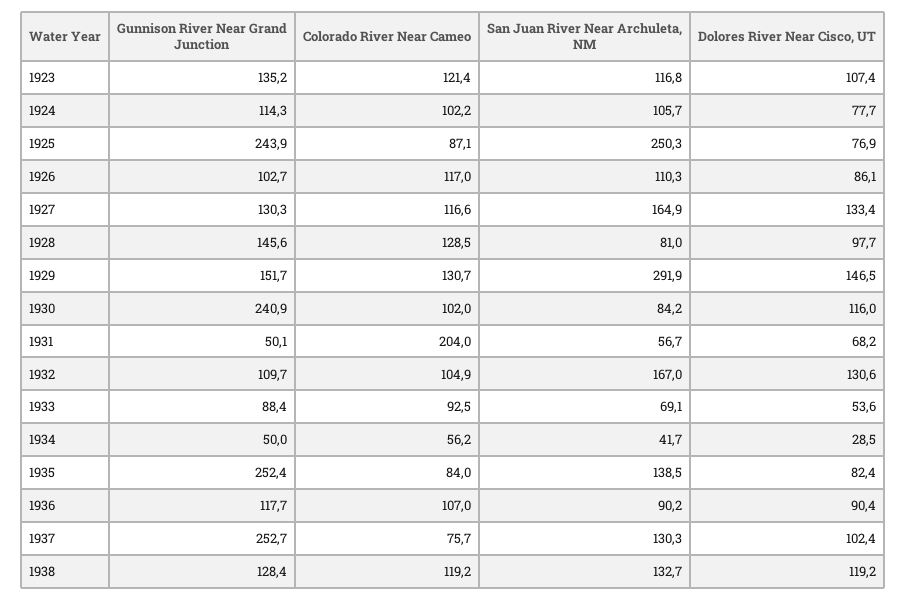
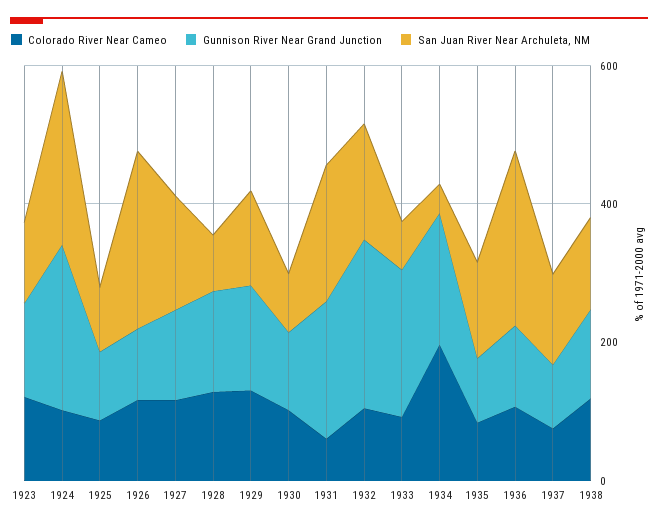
Dolores River Near Cisco, UT, 1923: 107.4 -> none
Gunnison River Near Grand Junction, 1924: 114.3 -> 250
San Juan River Near Archuleta, NM, 1924: 105.7 -> 250
Dolores River Near Cisco, UT, 1924: 77.7 -> none
Gunnison River Near Grand Junction, 1925: 243.9 -> 100
San Juan River Near Archuleta, NM, 1925: 250.3 -> 100
Dolores River Near Cisco, UT, 1925: 76.9 -> none
San Juan River Near Archuleta, NM, 1926: 110.3 -> 250
Dolores River Near Cisco, UT, 1926: 86.1 -> none
Dolores River Near Cisco, UT, 1927: 133.4 -> none
Dolores River Near Cisco, UT, 1928: 97.7 -> none
San Juan River Near Archuleta, NM, 1929: 291.9 -> 150
Dolores River Near Cisco, UT, 1929: 146.5 -> none
Gunnison River Near Grand Junction, 1930: 240.9 -> 100
Dolores River Near Cisco, UT, 1930: 116 -> none
Gunnison River Near Grand Junction, 1931: 50.1 -> 200
Colorado River Near Cameo, 1931: 204 -> 50
San Juan River Near Archuleta, NM, 1931: 56.7 -> 200
Dolores River Near Cisco, UT, 1931: 68.2 -> none
Gunnison River Near Grand Junction, 1932: 109.7 -> 250
Dolores River Near Cisco, UT, 1932: 130.6 -> none
Gunnison River Near Grand Junction, 1933: 88.4 -> 200
Dolores River Near Cisco, UT, 1933: 53.6 -> none
Gunnison River Near Grand Junction, 1934: 50 -> 200
Colorado River Near Cameo, 1934: 56.2 -> 200
Dolores River Near Cisco, UT, 1934: 28.5 -> none
Gunnison River Near Grand Junction, 1935: 252.4 -> 100
Dolores River Near Cisco, UT, 1935: 82.4 -> none
San Juan River Near Archuleta, NM, 1936: 90.2 -> 250
Dolores River Near Cisco, UT, 1936: 90.4 -> none
Gunnison River Near Grand Junction, 1937: 252.7 -> 100
Dolores River Near Cisco, UT, 1937: 102.4 -> none
Dolores River Near Cisco, UT, 1938: 119.2 -> none

